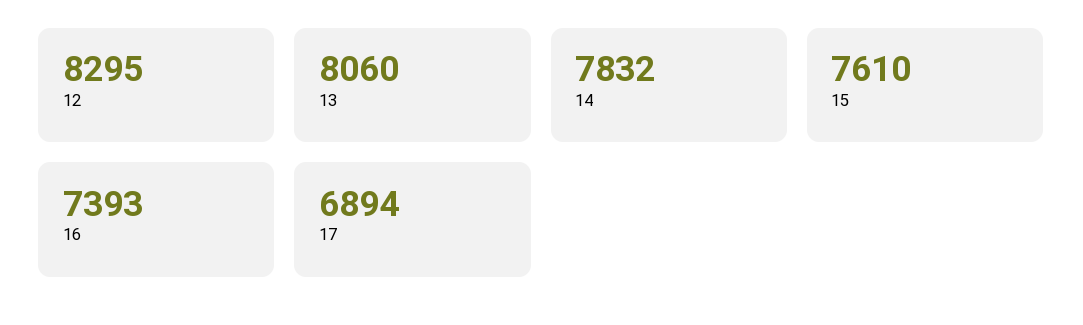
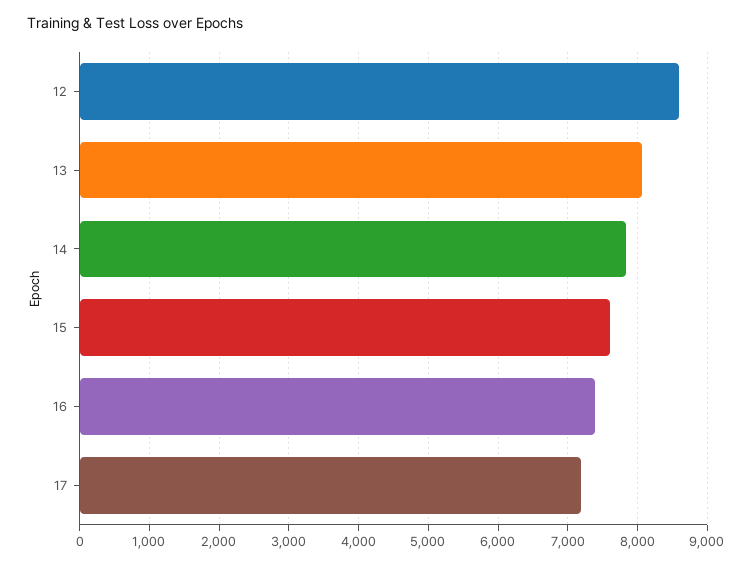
12: 8295 -> 8600
17: 6894 -> 7200

